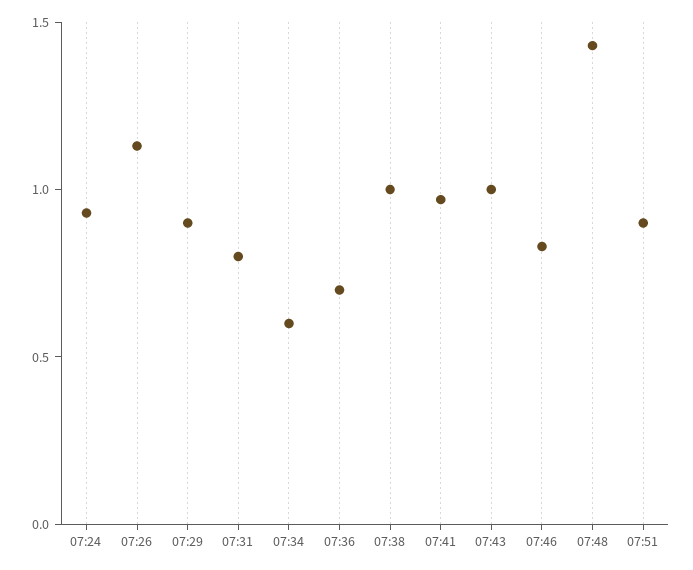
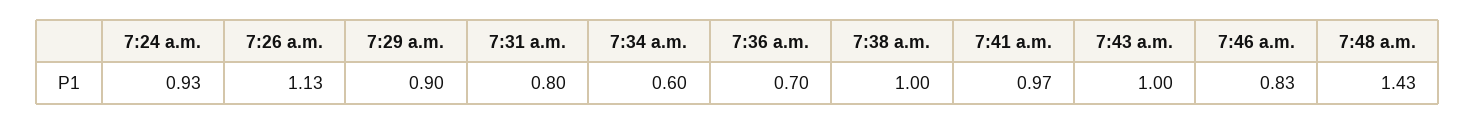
07:51: 0.9 -> none

